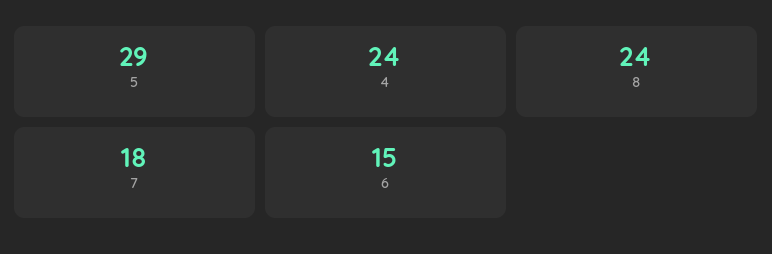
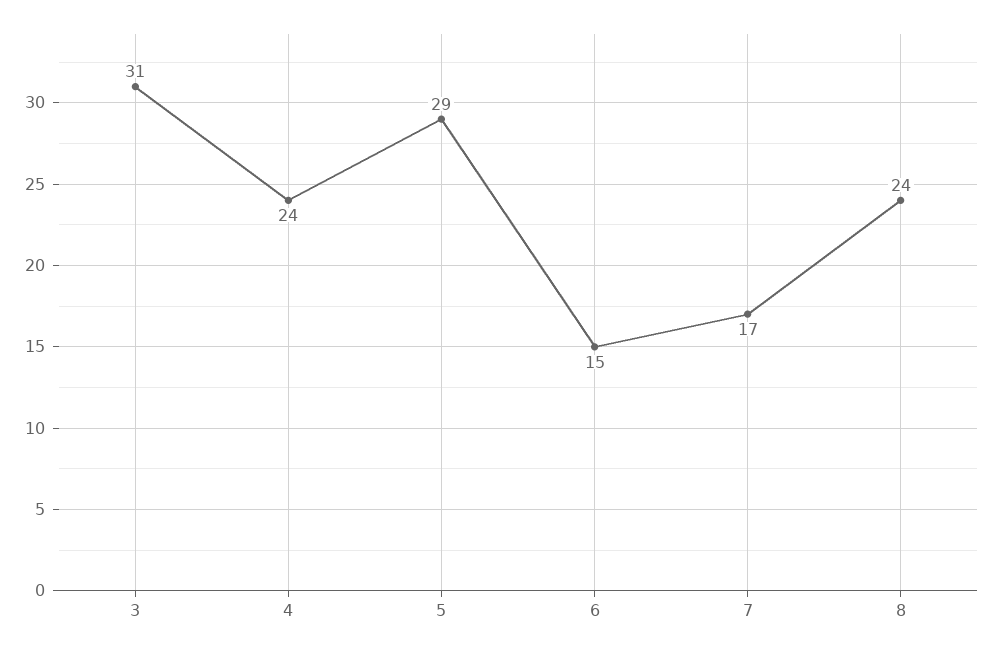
7: 18 -> 17
3: none -> 31

